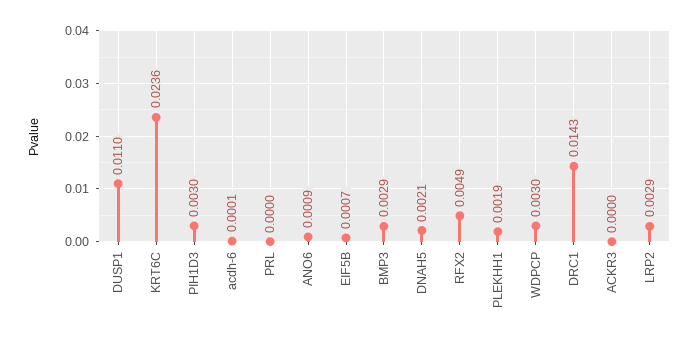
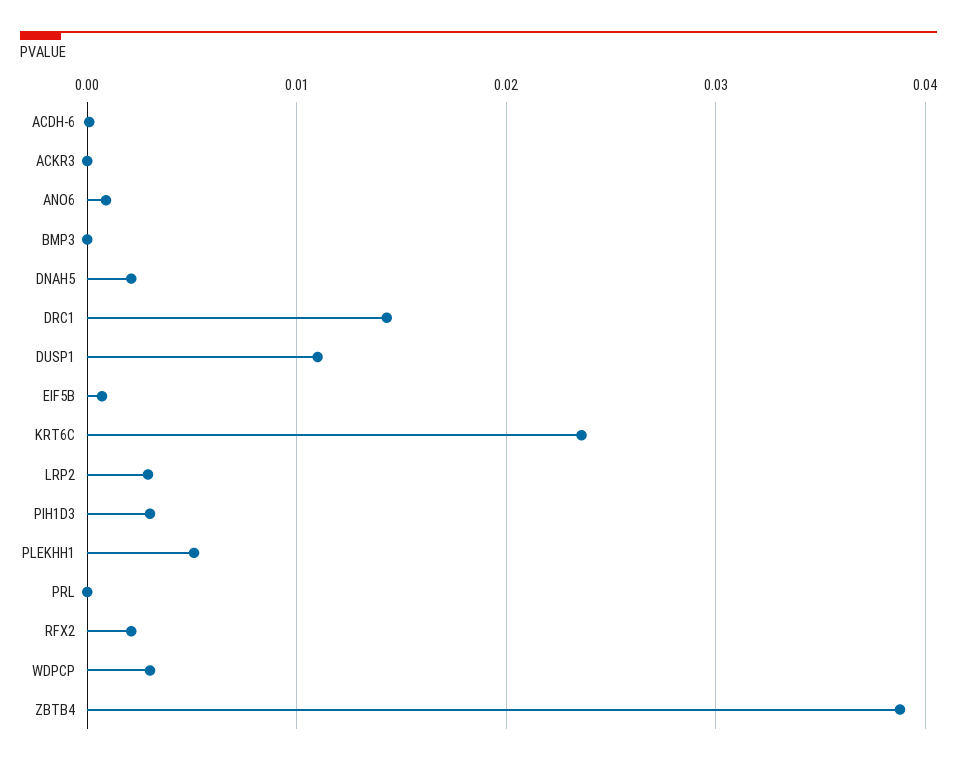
BMP3: 0.0029 -> 0
RFX2: 0.0049 -> 0.002
PLEKHH1: 0.0019 -> 0.005
ZBTB4: none -> 0.039

